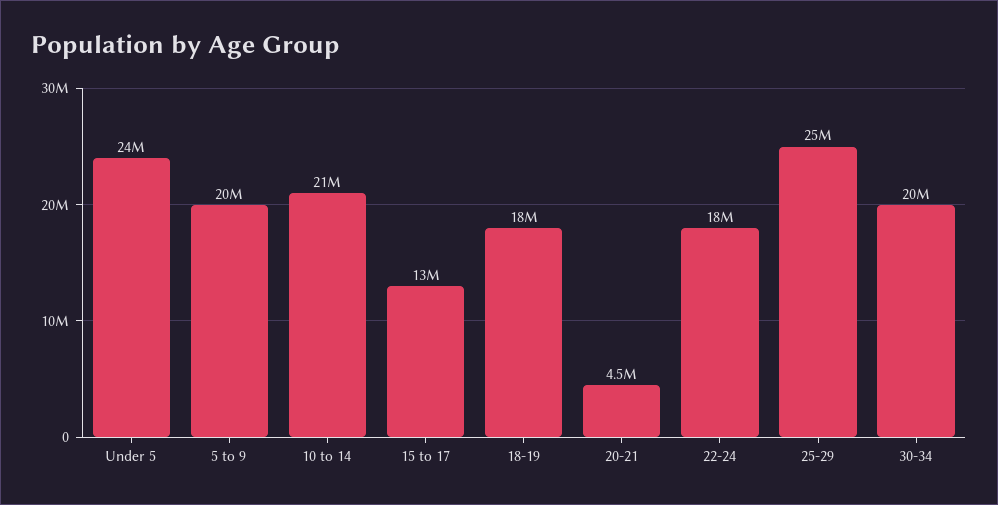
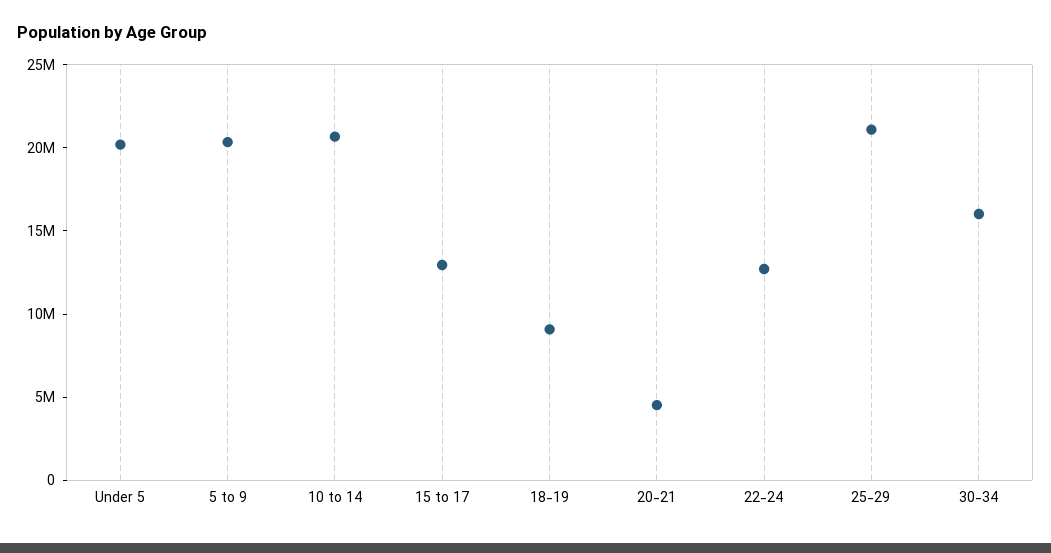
Under 5: 24000000 -> 20000000
18-19: 18000000 -> 9000000
22-24: 18000000 -> 13000000
25-29: 25000000 -> 21000000
30-34: 20000000 -> 16000000

